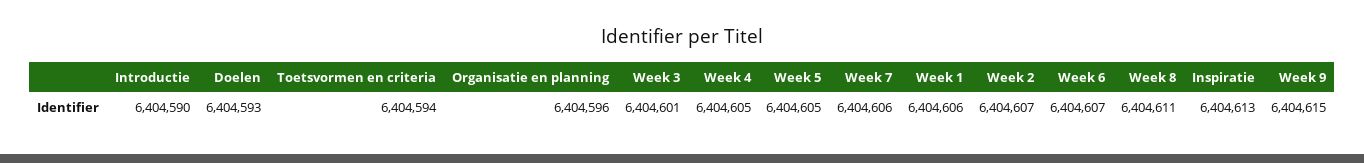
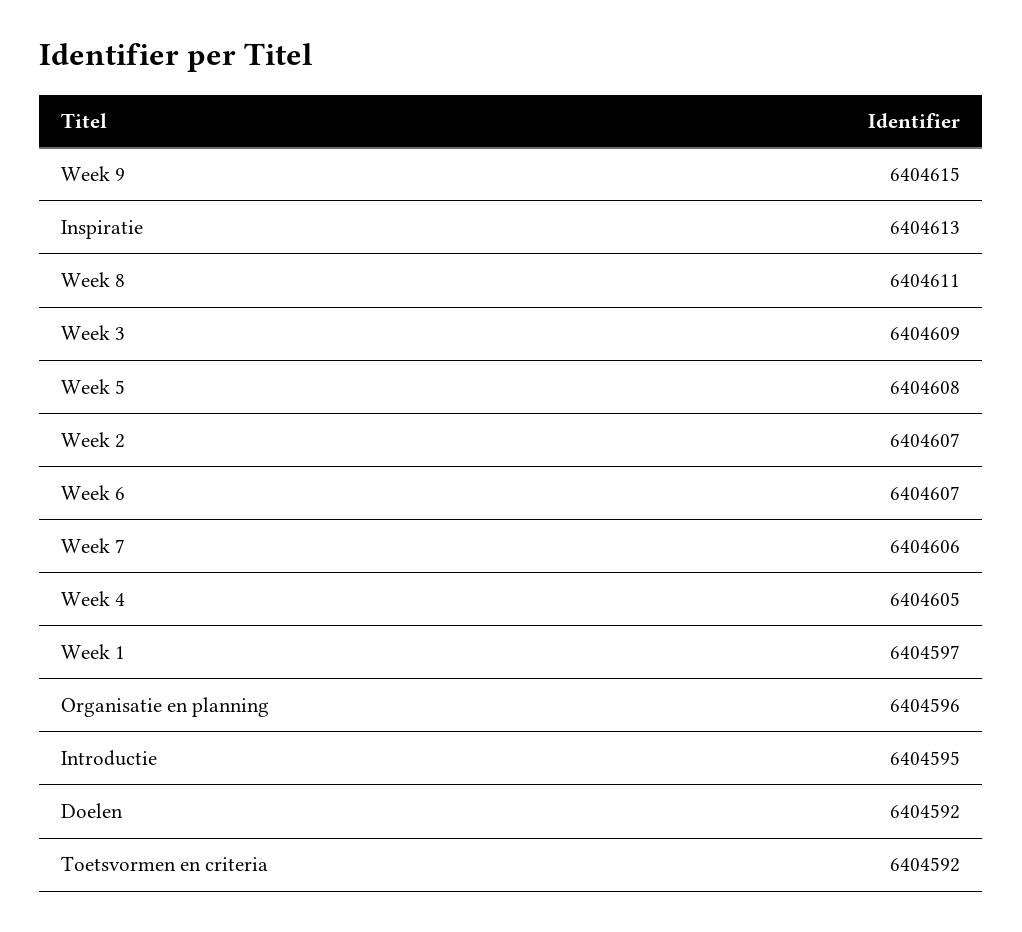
Introductie: 6404590 -> 6404595
Doelen: 6404593 -> 6404592
Toetsvormen en criteria: 6404594 -> 6404592
Week 3: 6404601 -> 6404609
Week 5: 6404605 -> 6404608
Week 1: 6404606 -> 6404597

